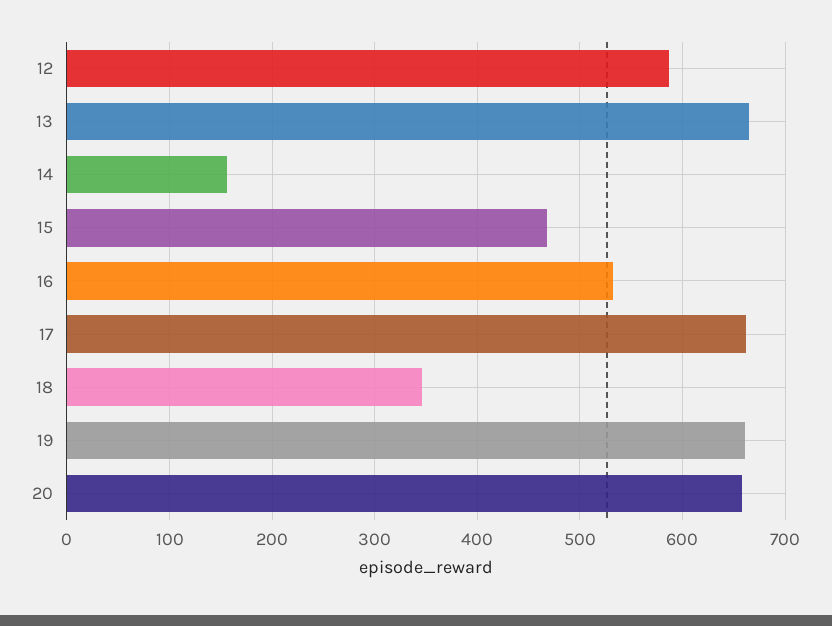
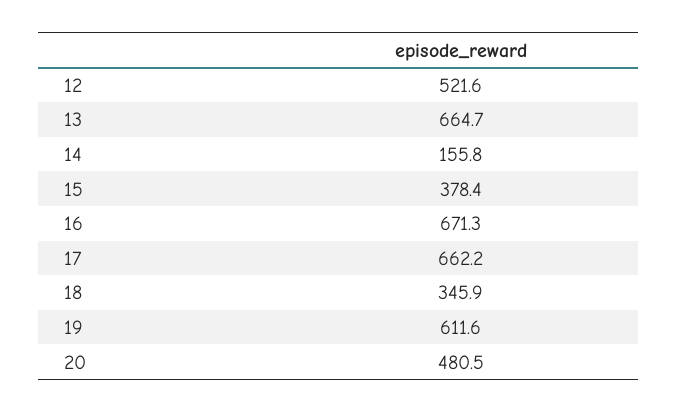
12: 590 -> 521.6
15: 470 -> 378.4
16: 530 -> 671.3
19: 660 -> 611.6
20: 660 -> 480.5

